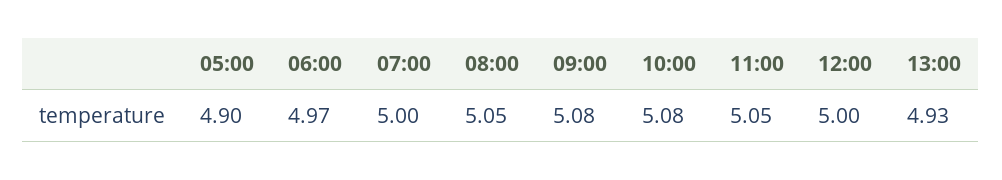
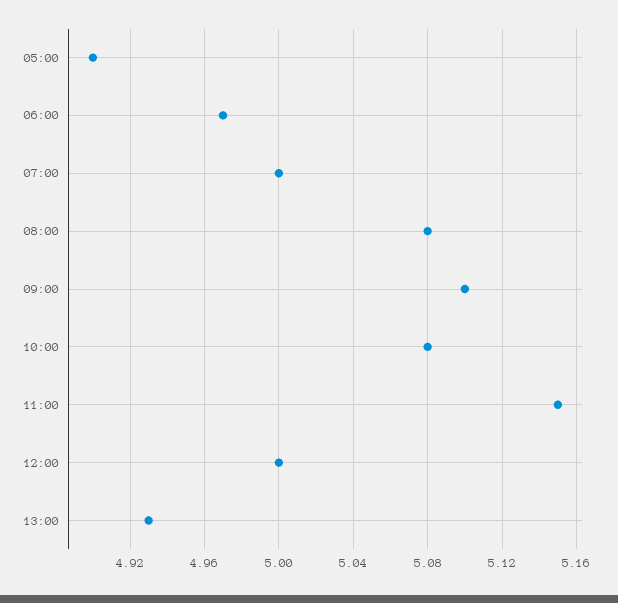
08:00: 5.05 -> 5.08
09:00: 5.08 -> 5.1
11:00: 5.05 -> 5.15

